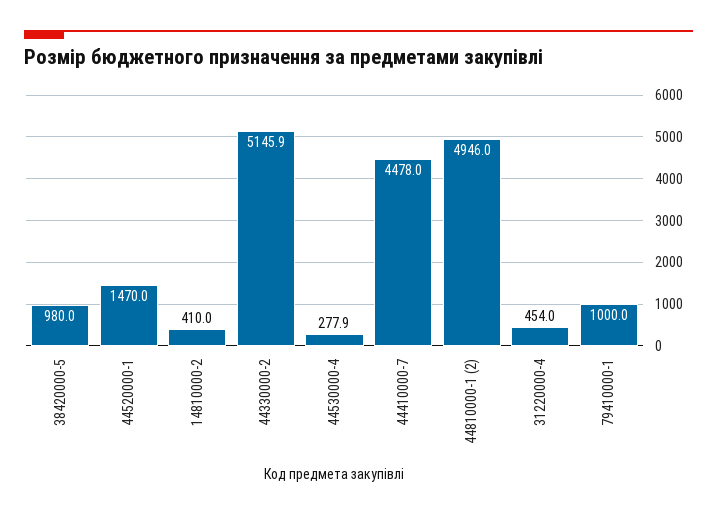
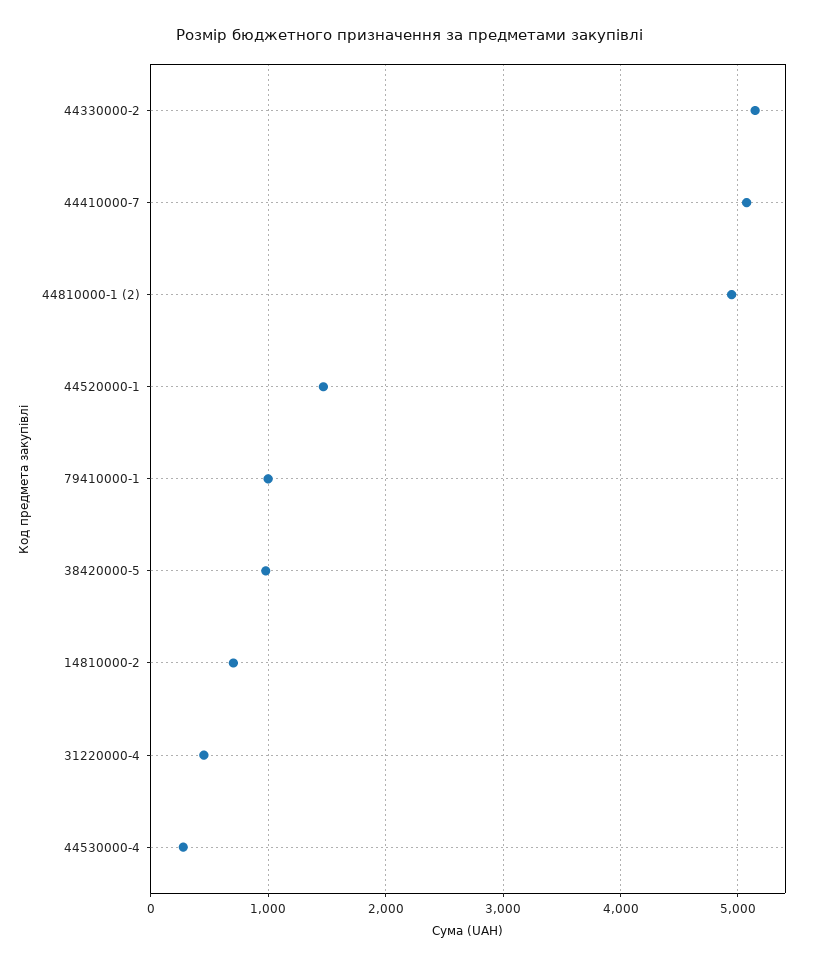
14810000-2: 410 -> 700
44410000-7: 4478 -> 5100

